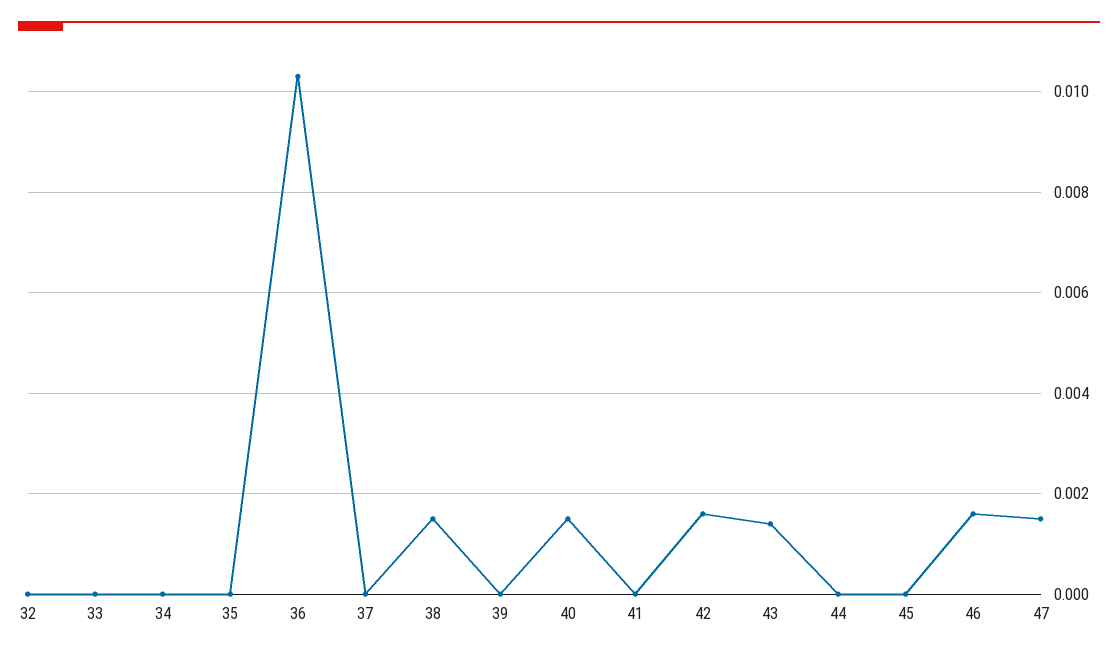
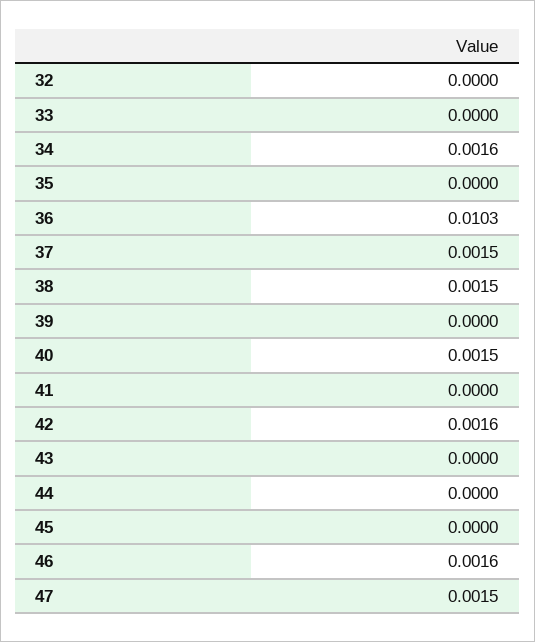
34: 0 -> 0.0016
37: 0 -> 0.0015
43: 0.0015 -> 0

